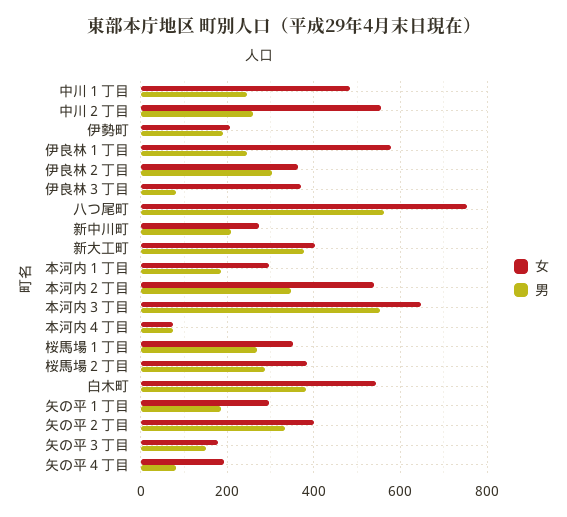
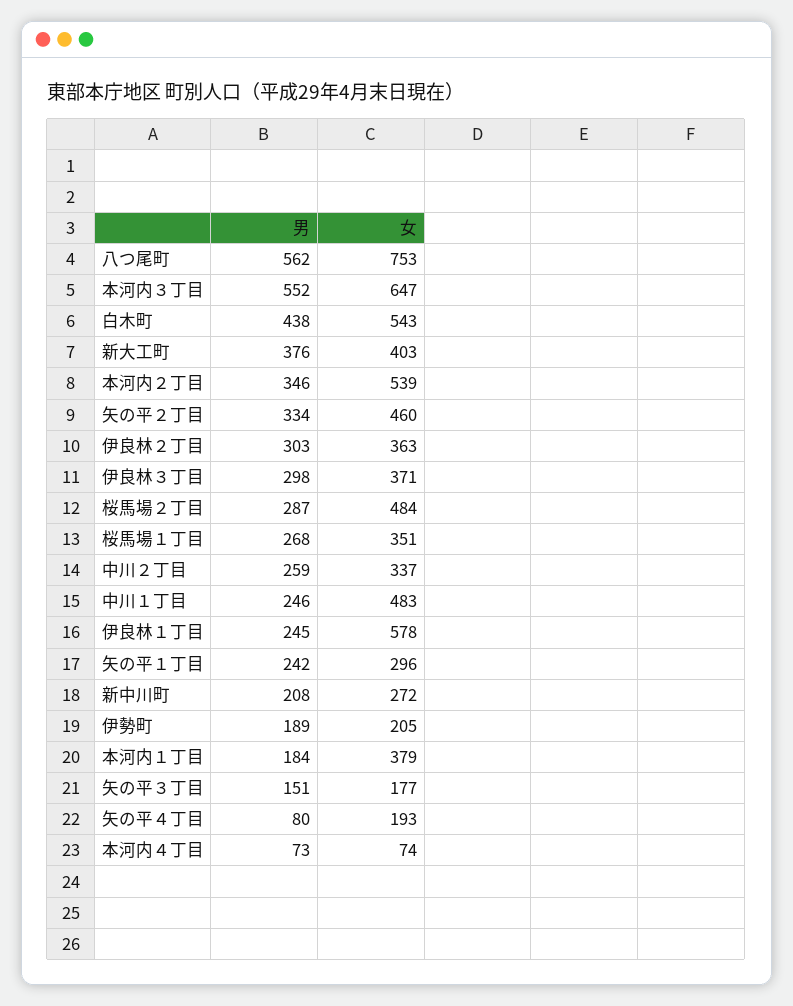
女, 中川２丁目: 560 -> 337
男, 伊良林３丁目: 80 -> 298
女, 本河内１丁目: 300 -> 379
女, 桜馬場２丁目: 380 -> 484
男, 白木町: 380 -> 438
男, 矢の平１丁目: 180 -> 242
女, 矢の平２丁目: 400 -> 460

